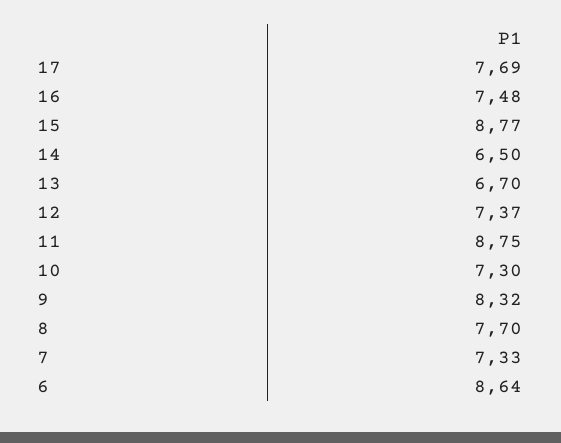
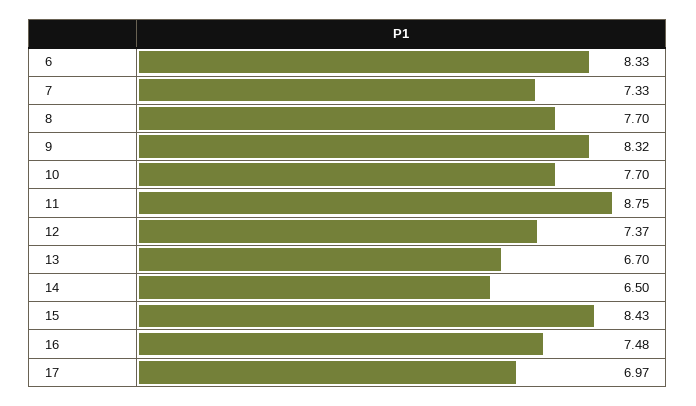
17: 7.69 -> 6.97
15: 8.77 -> 8.43
10: 7.3 -> 7.7
6: 8.64 -> 8.33

